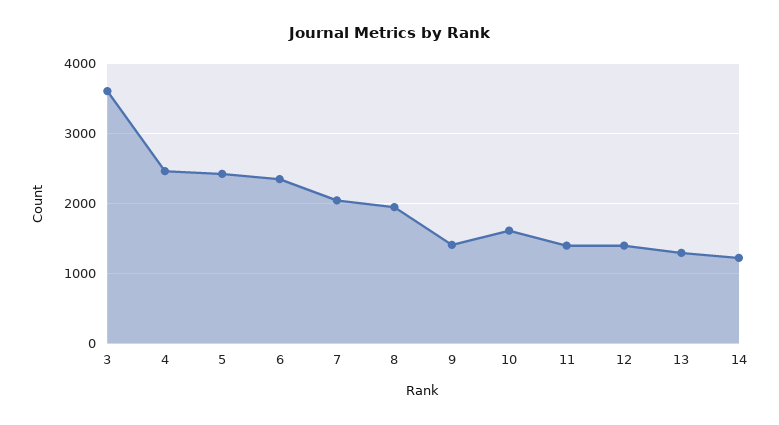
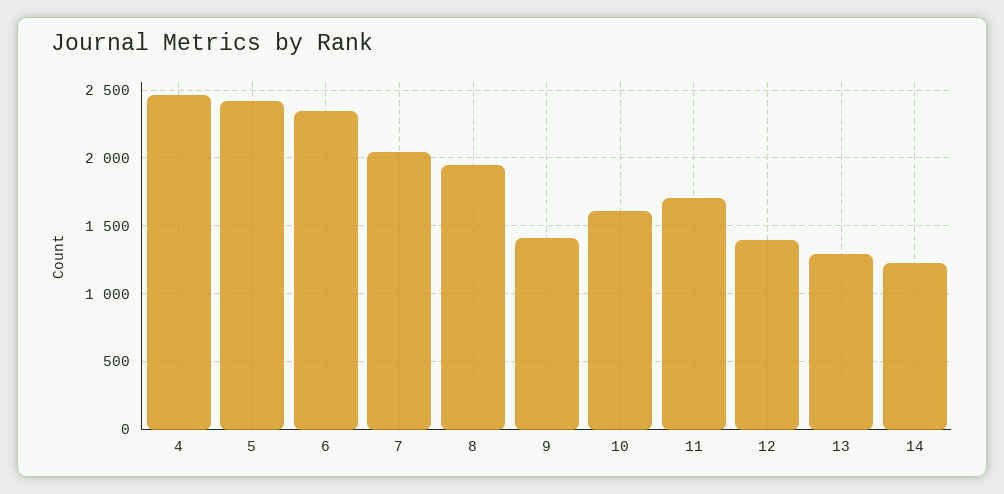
3: 3600 -> none
11: 1400 -> 1700

